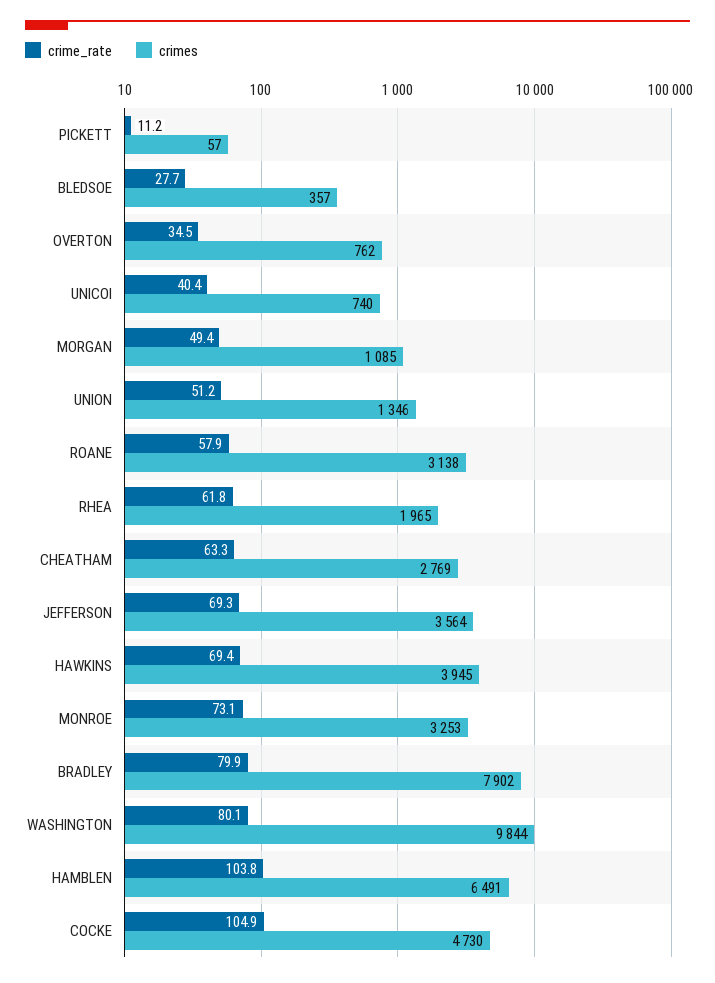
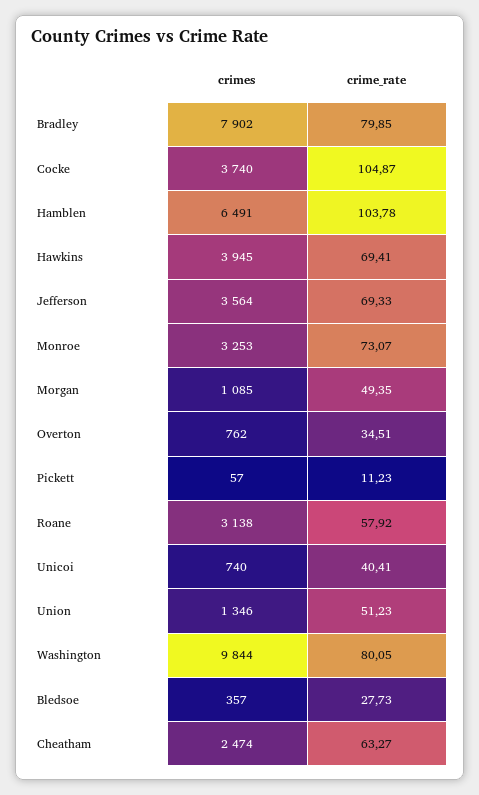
crime_rate, RHEA: 61.8 -> none
crimes, RHEA: 1965 -> none
crimes, CHEATHAM: 2769 -> 2474
crimes, COCKE: 4730 -> 3740

